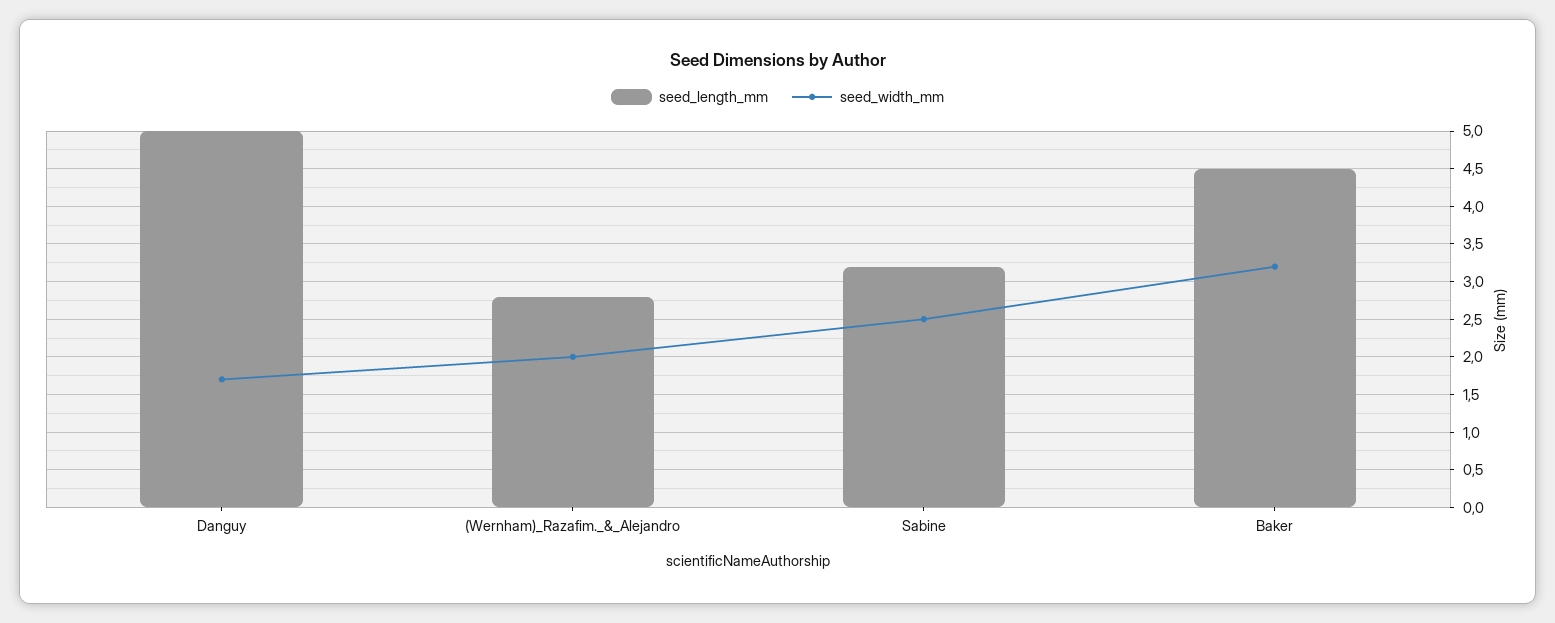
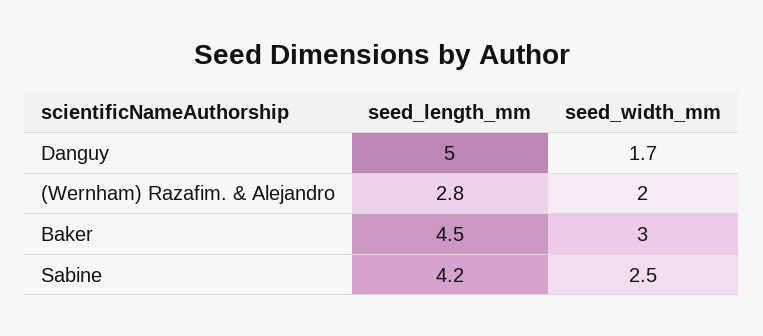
seed_length_mm, Sabine: 3.2 -> 4.2
seed_width_mm, Baker: 3.2 -> 3

